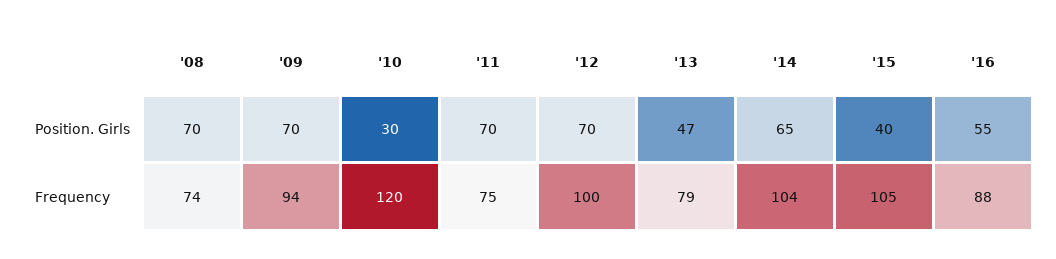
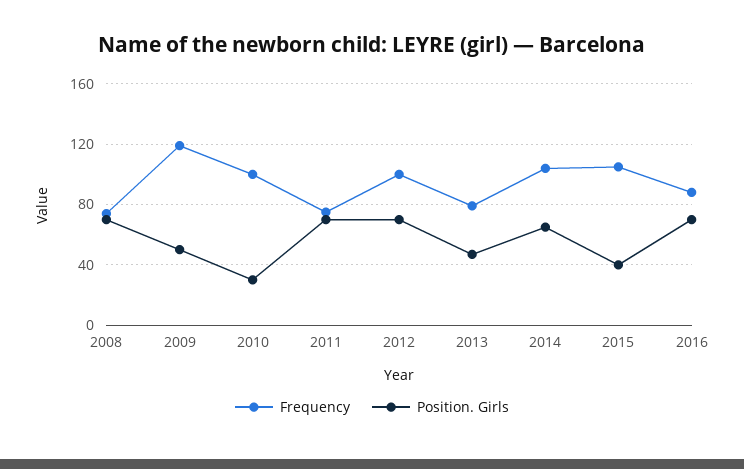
Position. Girls, '09: 70 -> 50
Position. Girls, '16: 55 -> 70
Frequency, '09: 94 -> 120
Frequency, '10: 120 -> 100

